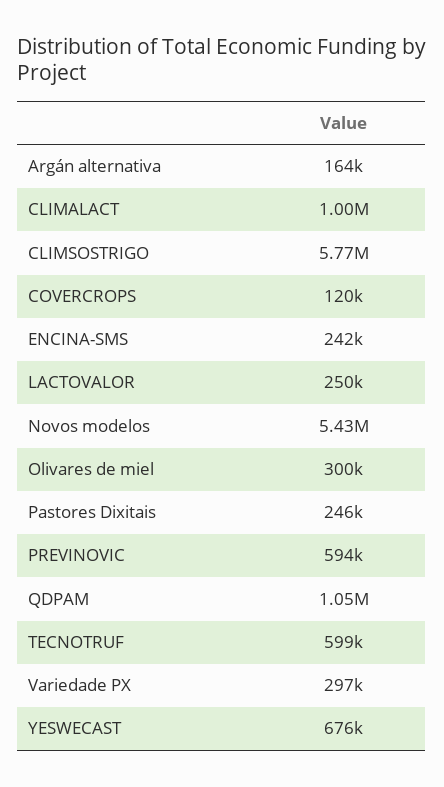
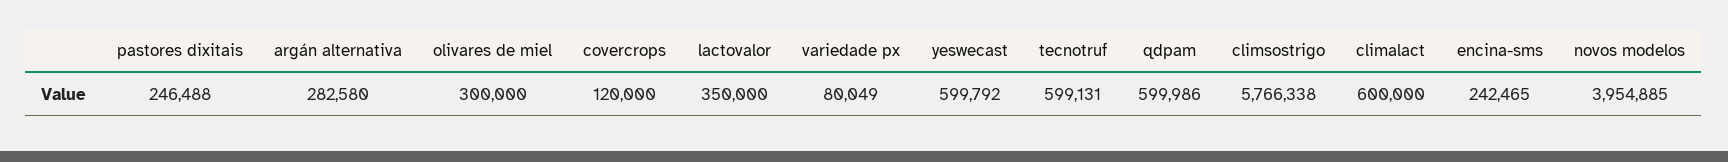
Argán alternativa: 164000 -> 282580
CLIMALACT: 1000000 -> 600000
LACTOVALOR: 250000 -> 350000
Novos modelos: 5430000 -> 3954885
PREVINOVIC: 594000 -> none
QDPAM: 1050000 -> 599986
Variedade PX: 297000 -> 80049
YESWECAST: 676000 -> 599792

